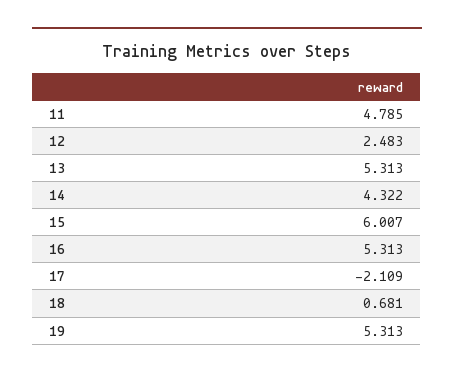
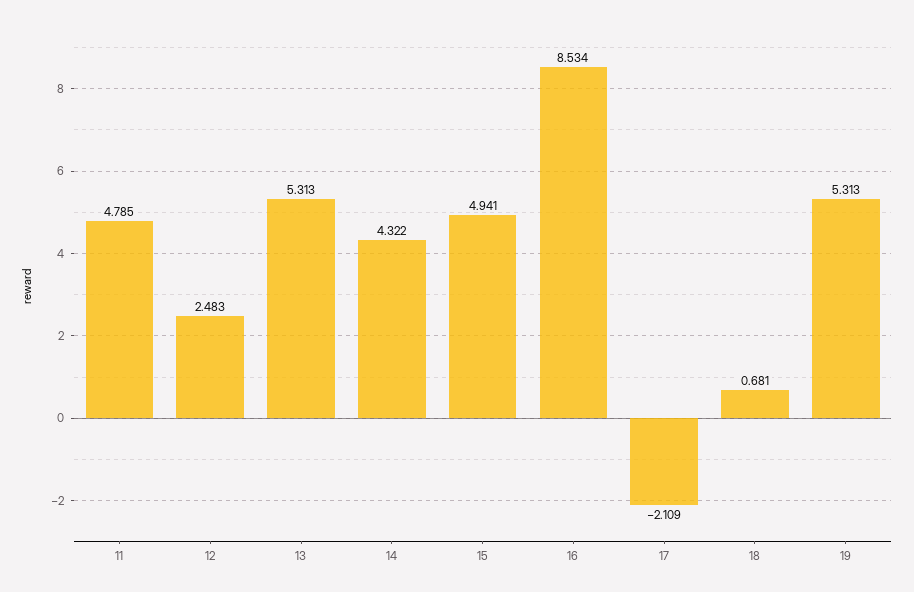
15: 6.007 -> 4.941
16: 5.313 -> 8.534

